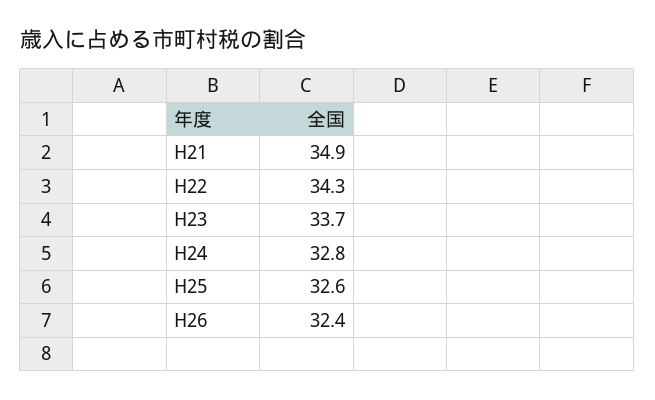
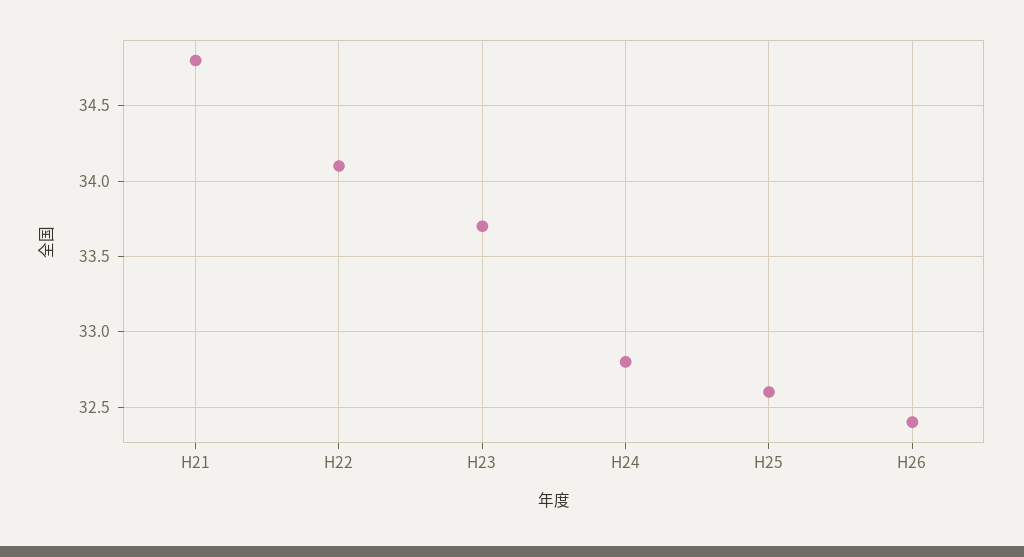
H21: 34.9 -> 34.8
H22: 34.3 -> 34.1

